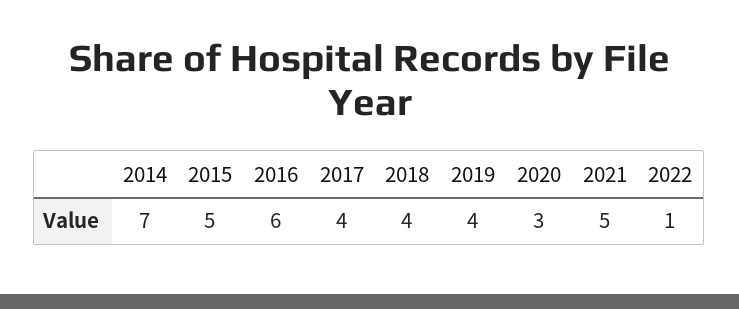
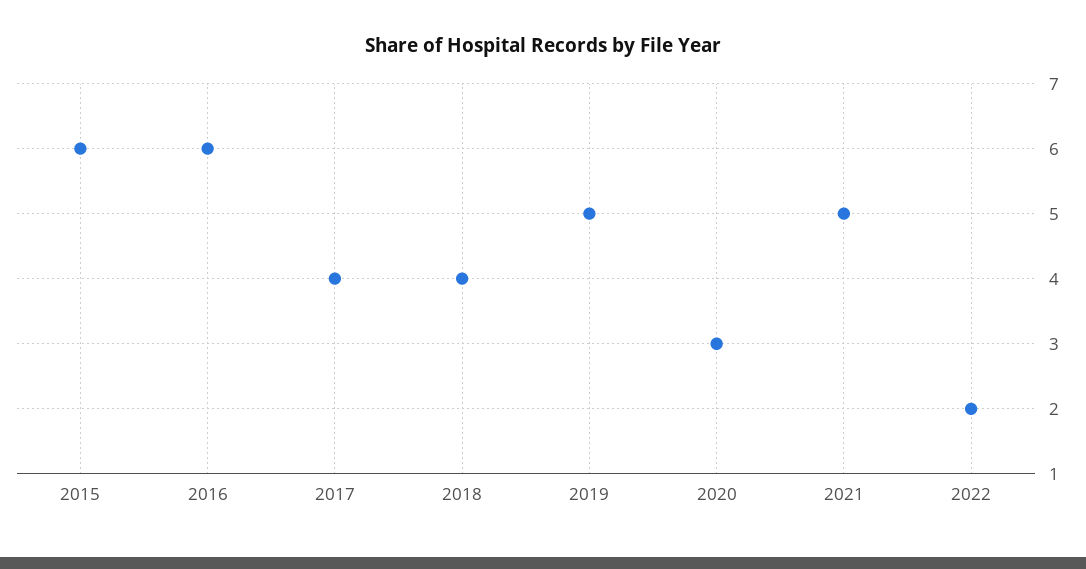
2014: 7 -> none
2015: 5 -> 6
2019: 4 -> 5
2022: 1 -> 2

